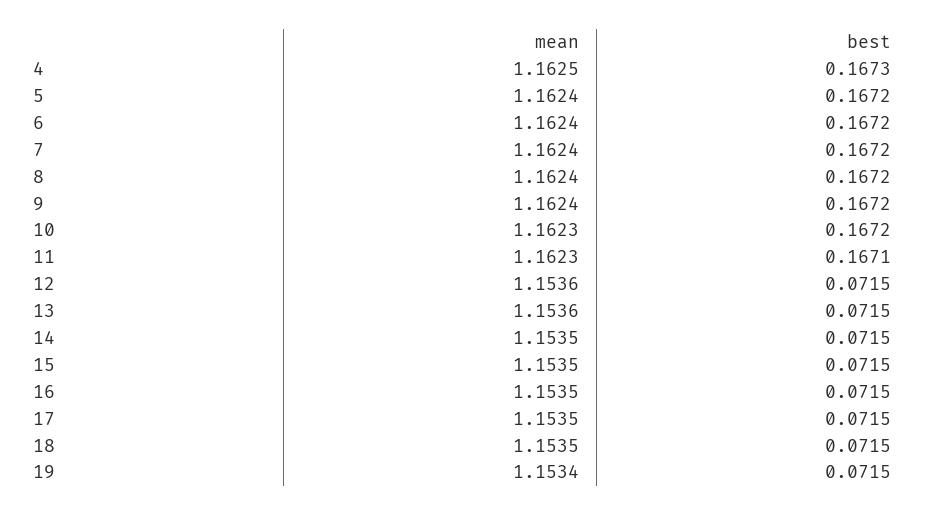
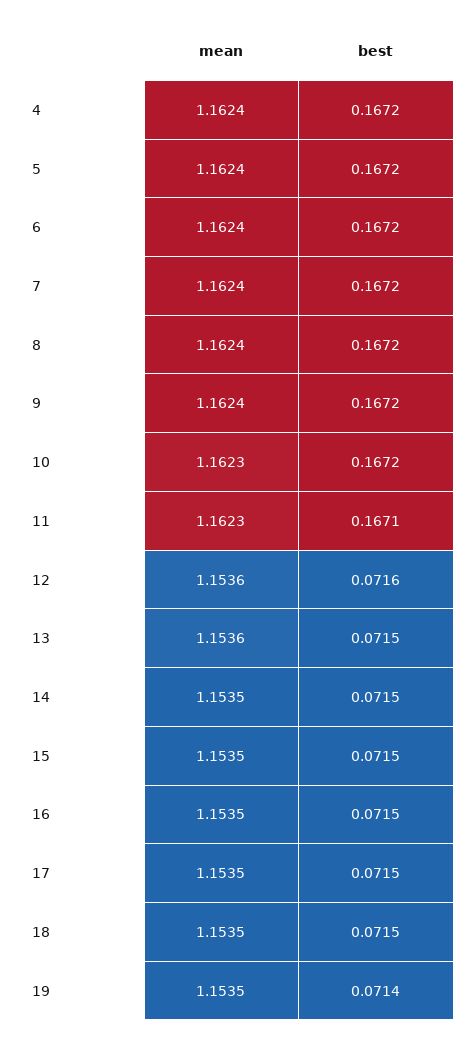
mean, 4: 1.1625 -> 1.1624
best, 4: 0.1673 -> 0.1672
best, 12: 0.0715 -> 0.0716
mean, 19: 1.1534 -> 1.1535
best, 19: 0.0715 -> 0.0714

